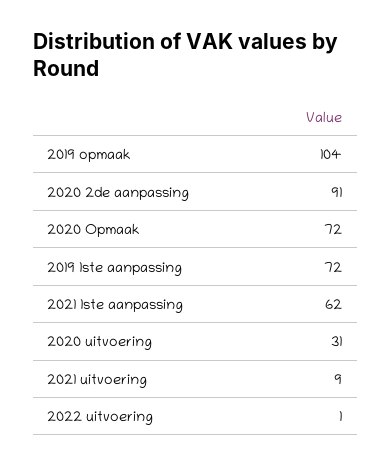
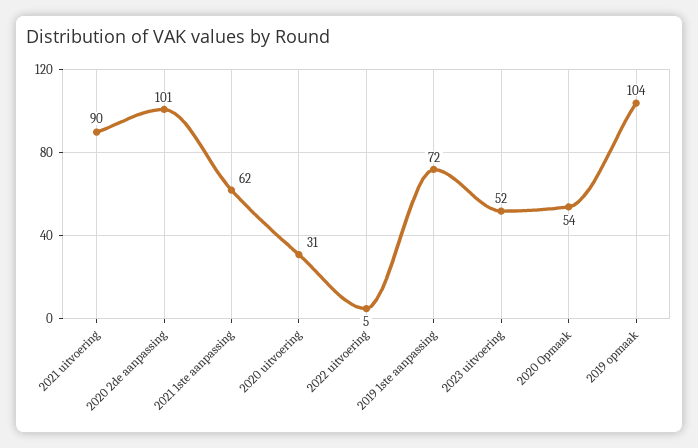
2020 2de aanpassing: 91 -> 101
2020 Opmaak: 72 -> 54
2021 uitvoering: 9 -> 90
2022 uitvoering: 1 -> 5
2023 uitvoering: none -> 52

